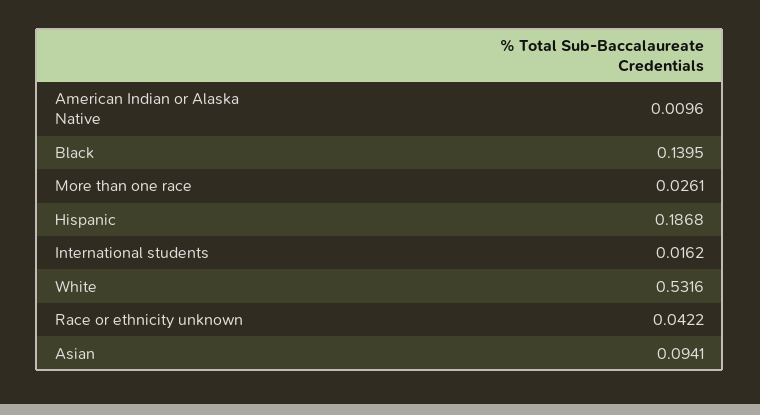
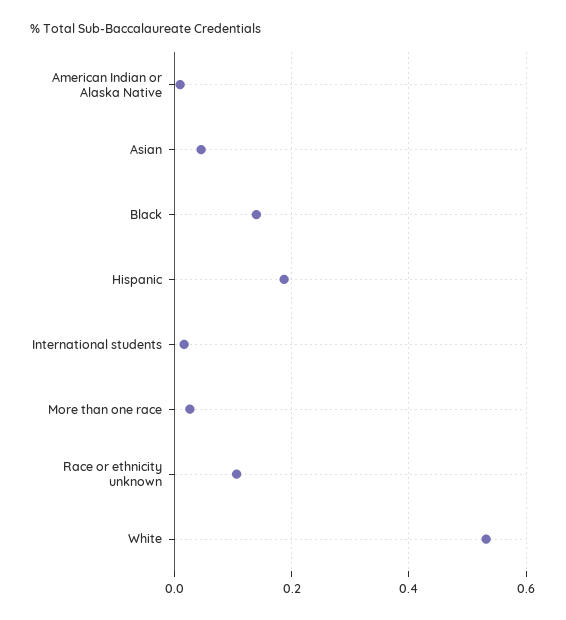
Race or ethnicity unknown: 0.0422 -> 0.1
Asian: 0.0941 -> 0.04

